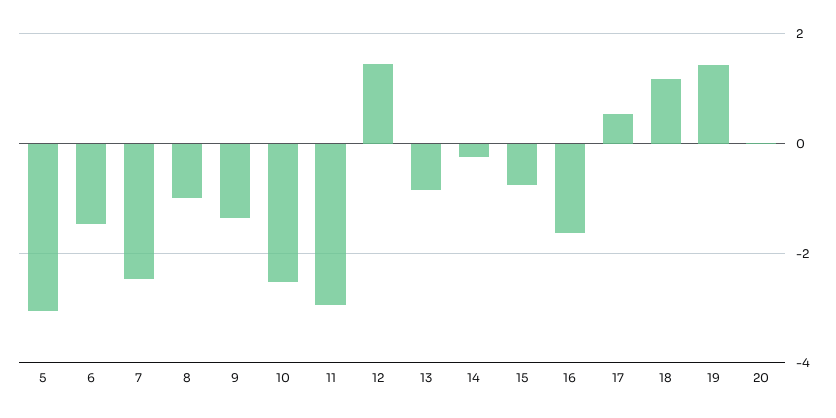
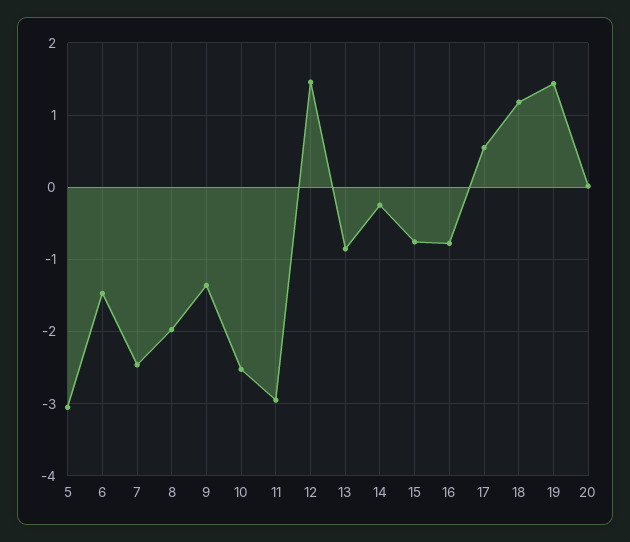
8: -1 -> -2
16: -1.6 -> -0.8

